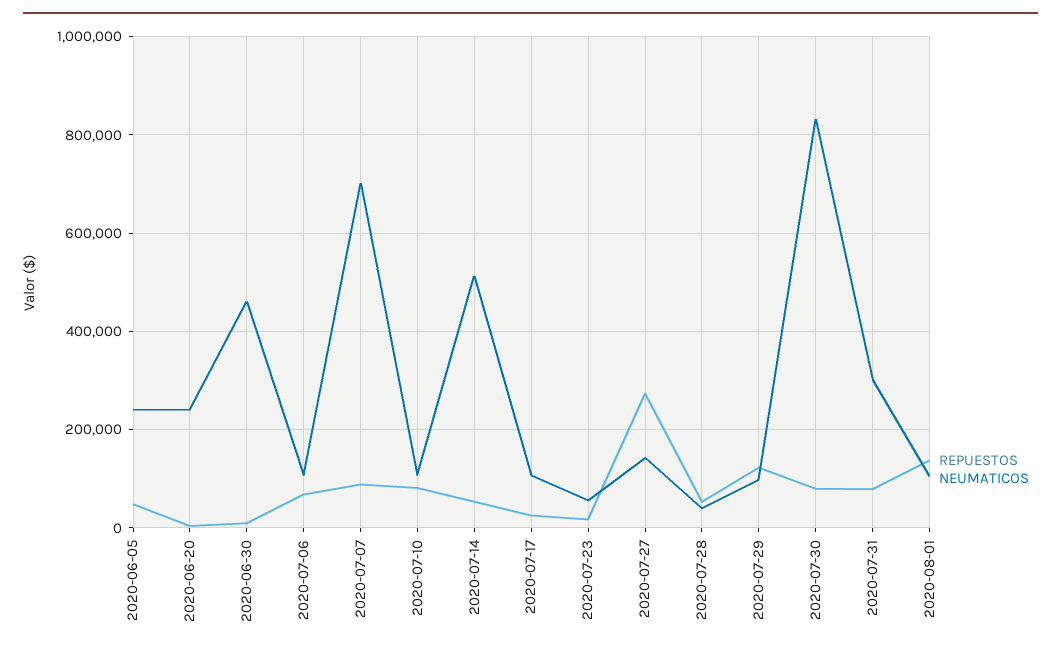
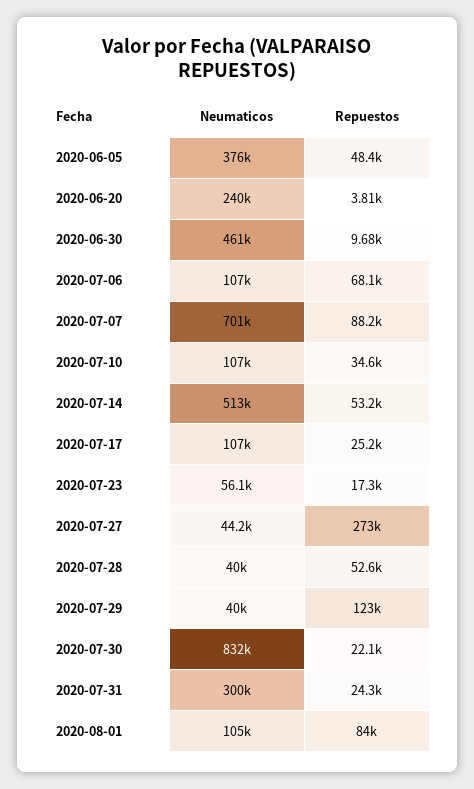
NEUMATICOS, 2020-06-05: 240000 -> 376000
REPUESTOS, 2020-07-10: 80000 -> 34600
NEUMATICOS, 2020-07-27: 140000 -> 44200
NEUMATICOS, 2020-07-29: 100000 -> 40000
REPUESTOS, 2020-07-30: 80000 -> 22100
REPUESTOS, 2020-07-31: 80000 -> 24300
REPUESTOS, 2020-08-01: 140000 -> 84000

